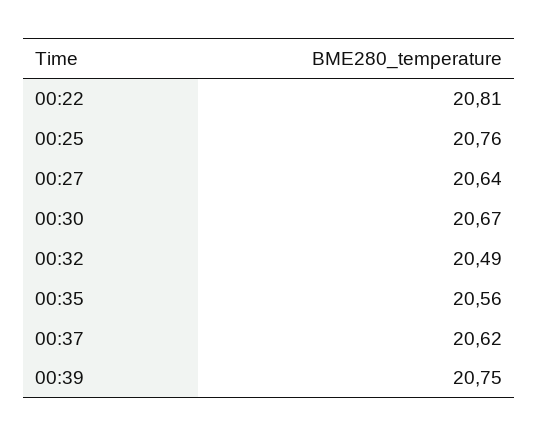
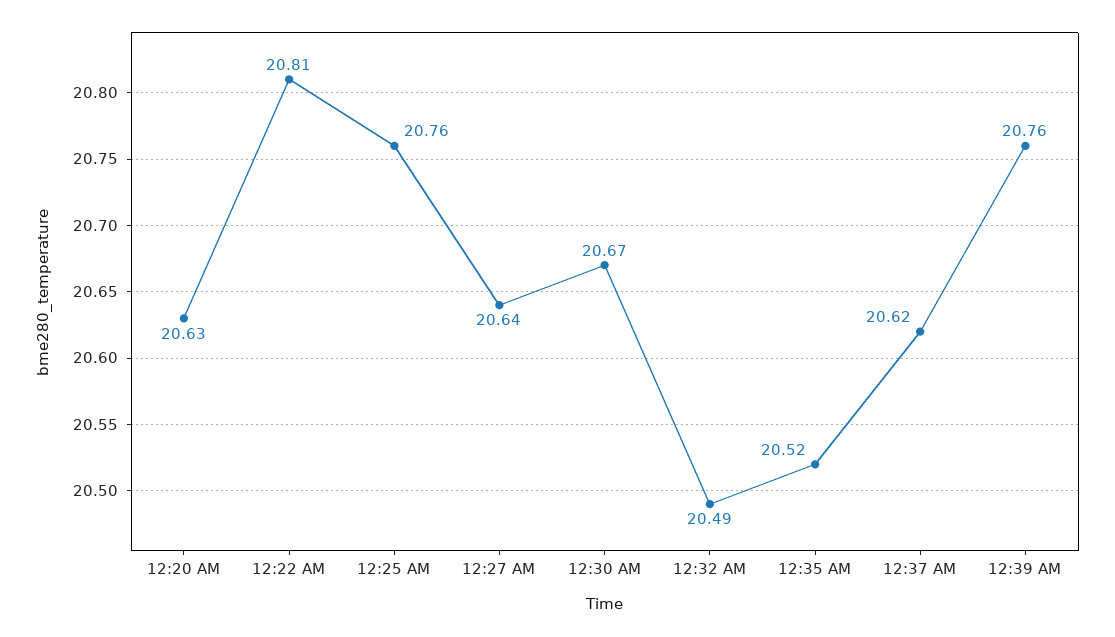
00:35: 20.56 -> 20.52
00:39: 20.75 -> 20.76
12:20 AM: none -> 20.63

